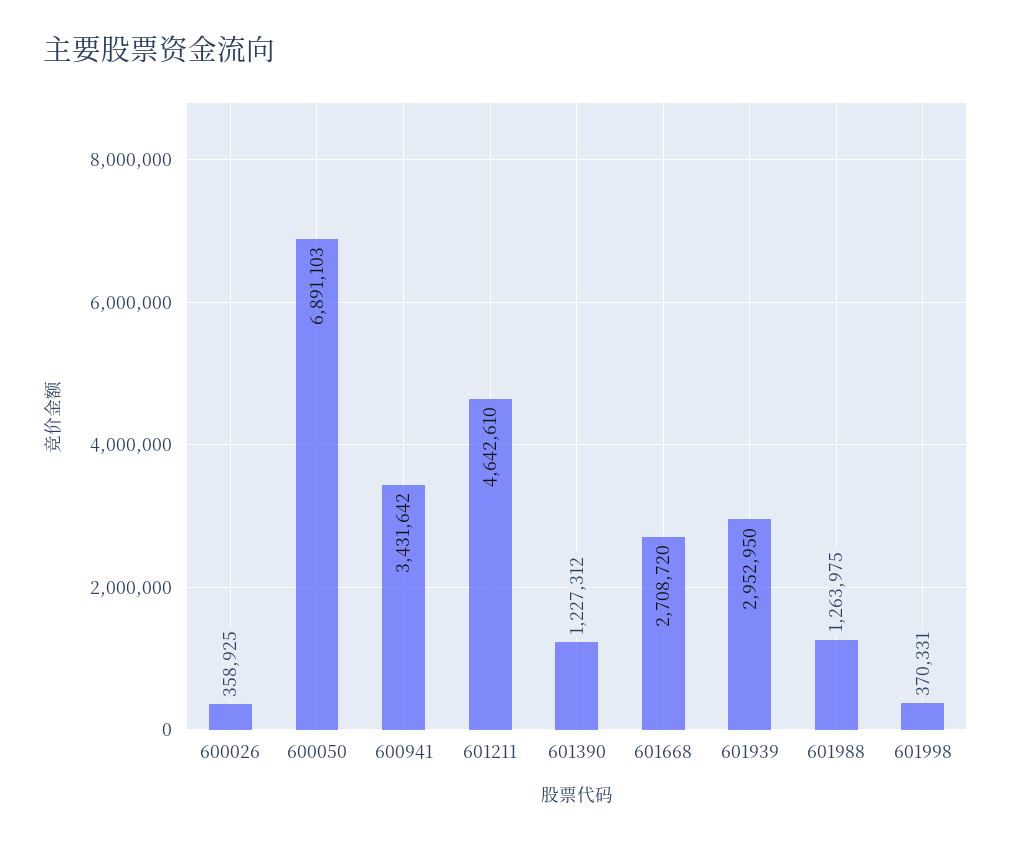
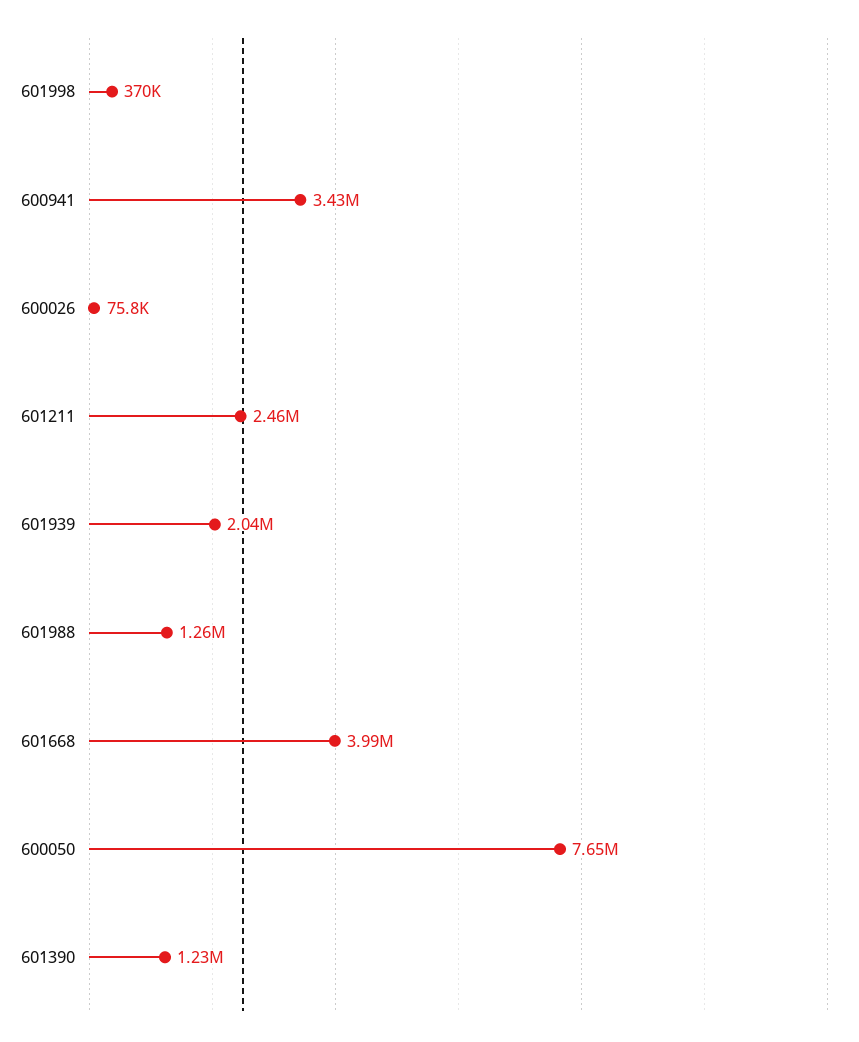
600026: 358925 -> 75800
600050: 6891103 -> 7650000
601211: 4642610 -> 2460000
601668: 2708720 -> 3990000
601939: 2952950 -> 2040000

